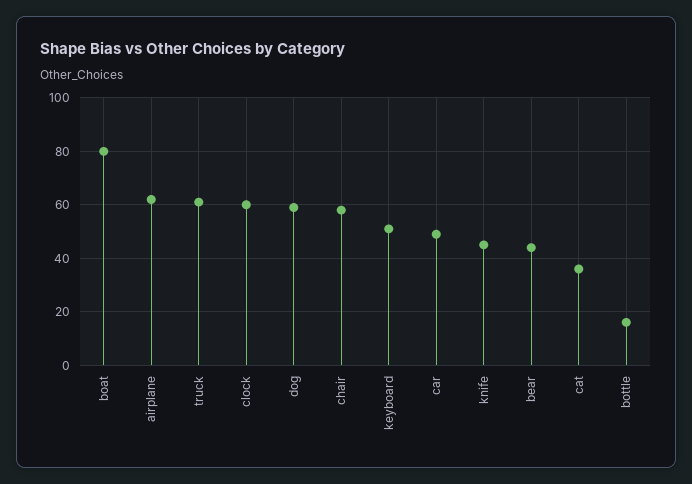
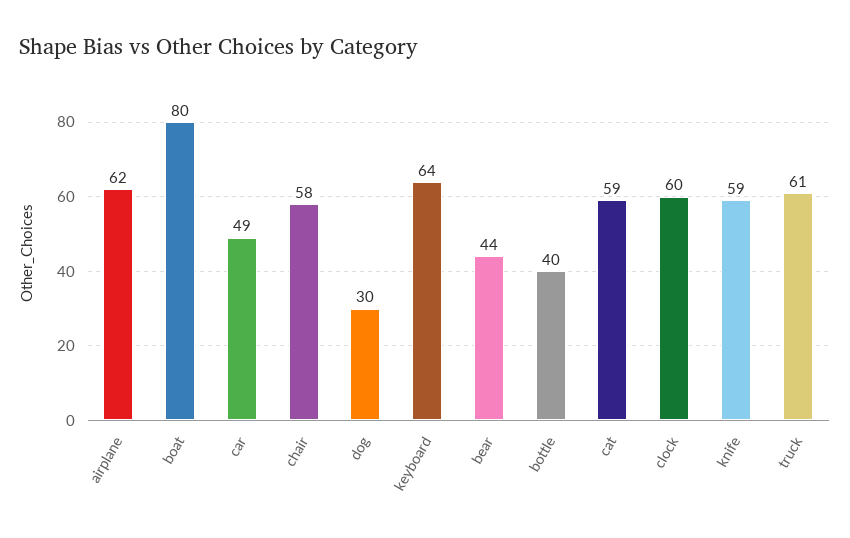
dog: 60 -> 30
keyboard: 50 -> 64
knife: 45 -> 59
cat: 35 -> 59
bottle: 15 -> 40

